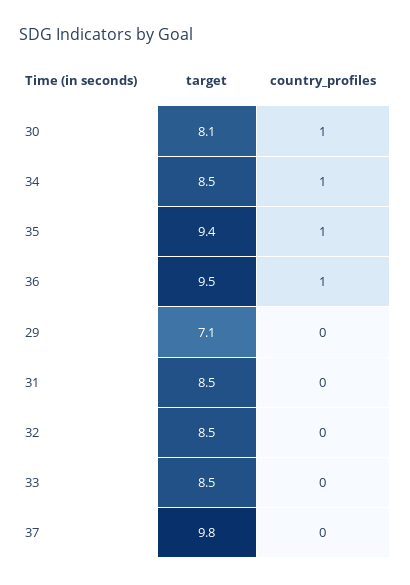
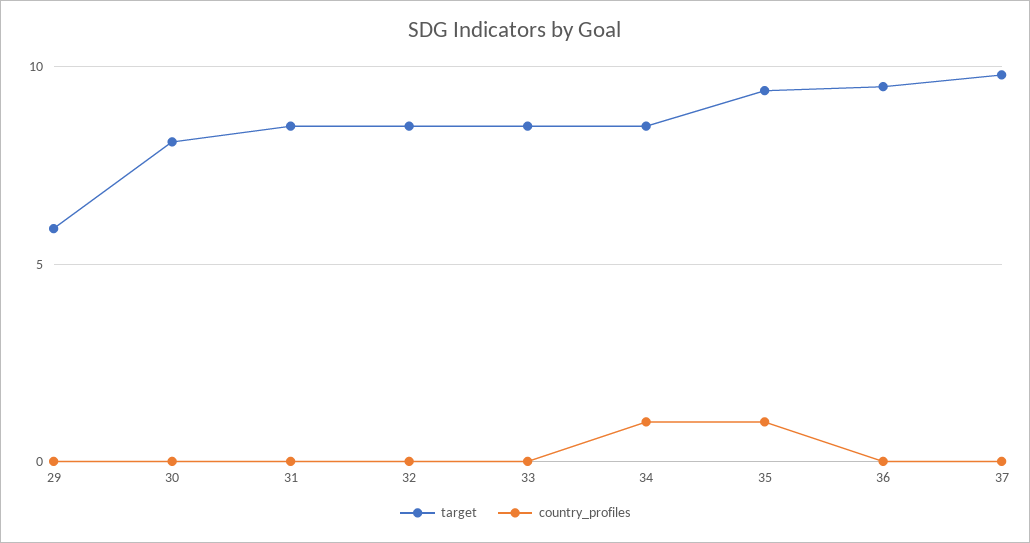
country_profiles, 30: 1 -> 0
country_profiles, 36: 1 -> 0
target, 29: 7.1 -> 6

